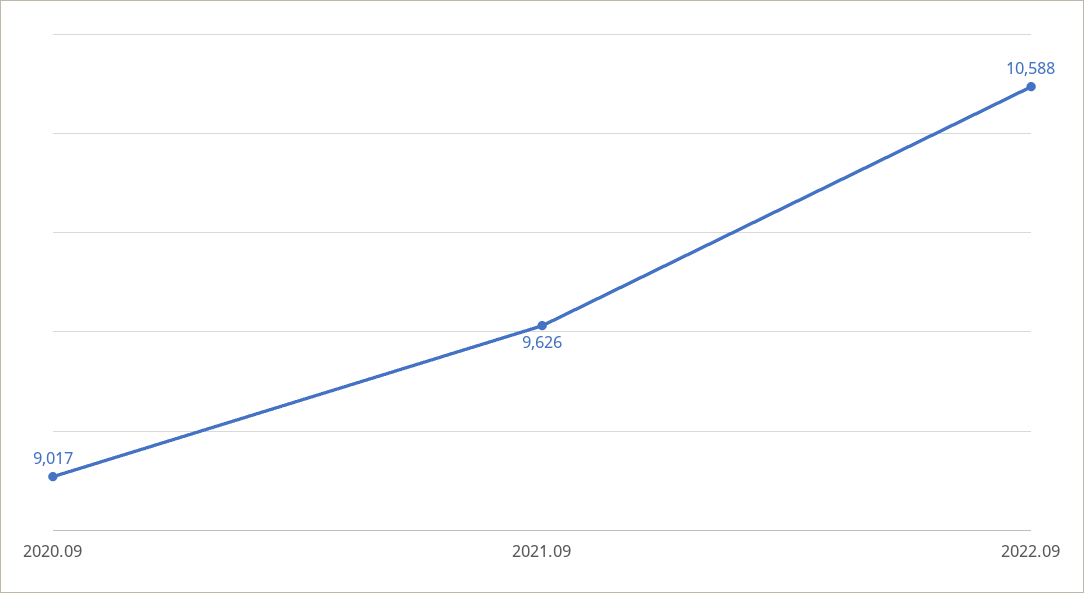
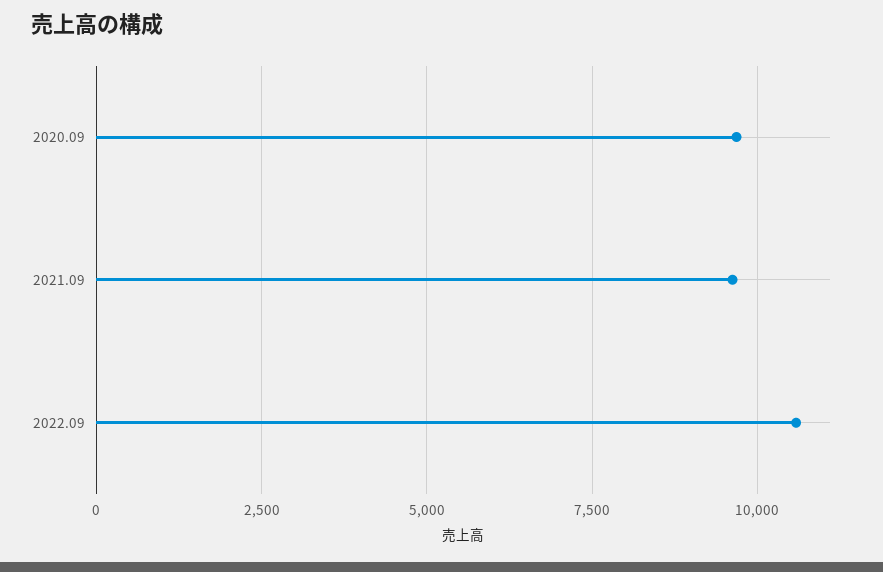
2020.09: 9017 -> 9750

